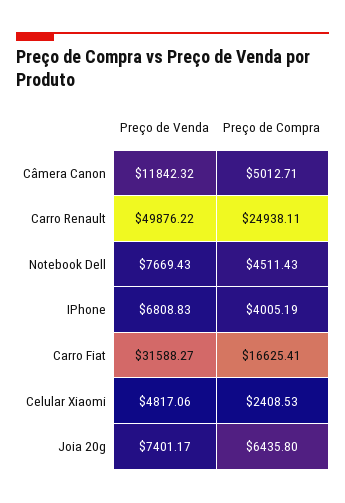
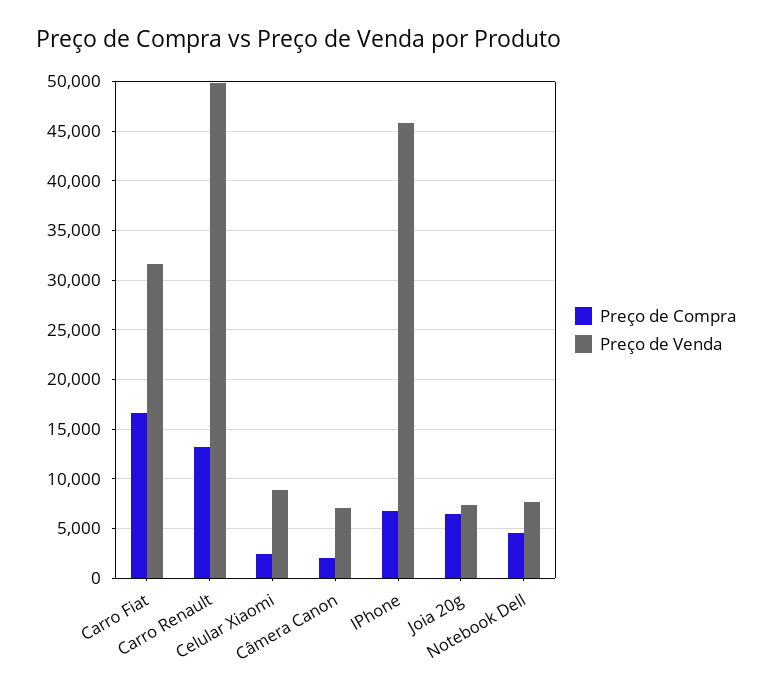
Preço de Venda, Câmera Canon: 11842.32 -> 7000
Preço de Compra, Câmera Canon: 5012.71 -> 2000
Preço de Compra, Carro Renault: 24938.11 -> 13000
Preço de Venda, IPhone: 6808.83 -> 46000
Preço de Compra, IPhone: 4005.19 -> 7000
Preço de Venda, Celular Xiaomi: 4817.06 -> 9000

